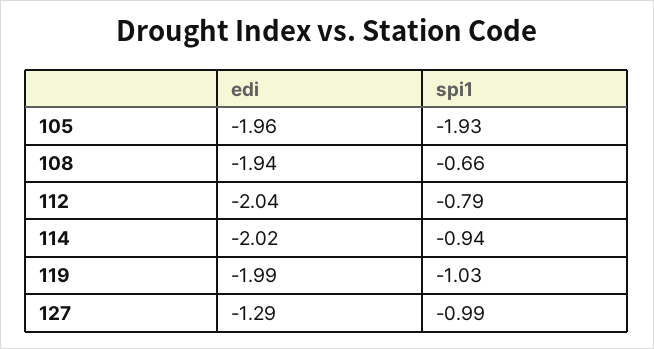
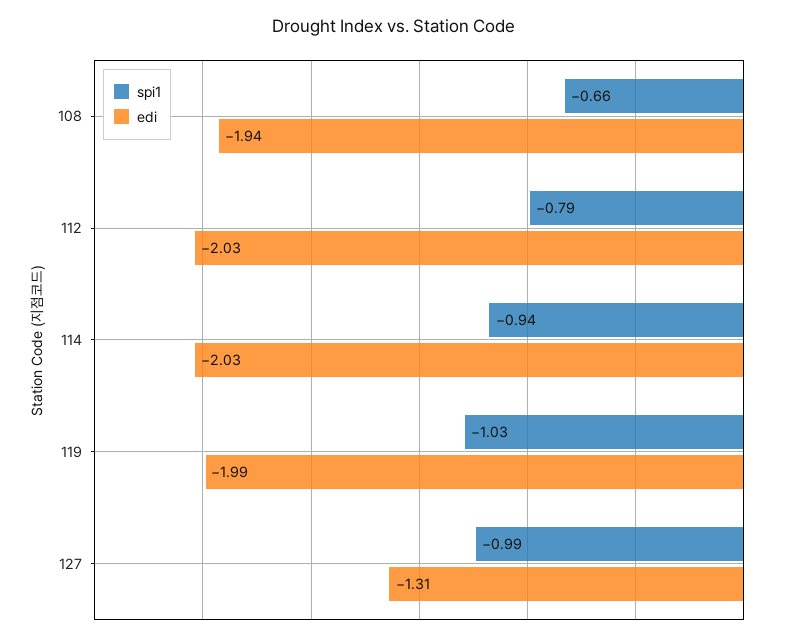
edi, 105: -1.96 -> none
spi1, 105: -1.93 -> none
edi, 112: -2.04 -> -2.03
edi, 114: -2.02 -> -2.03
edi, 127: -1.29 -> -1.31

